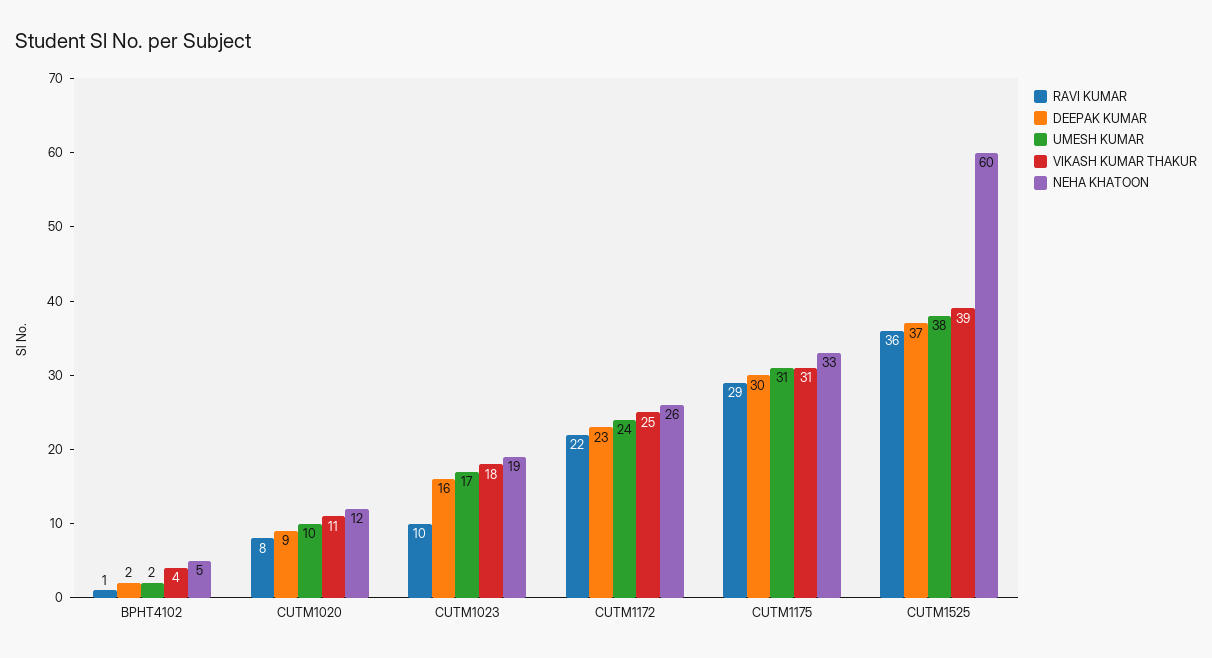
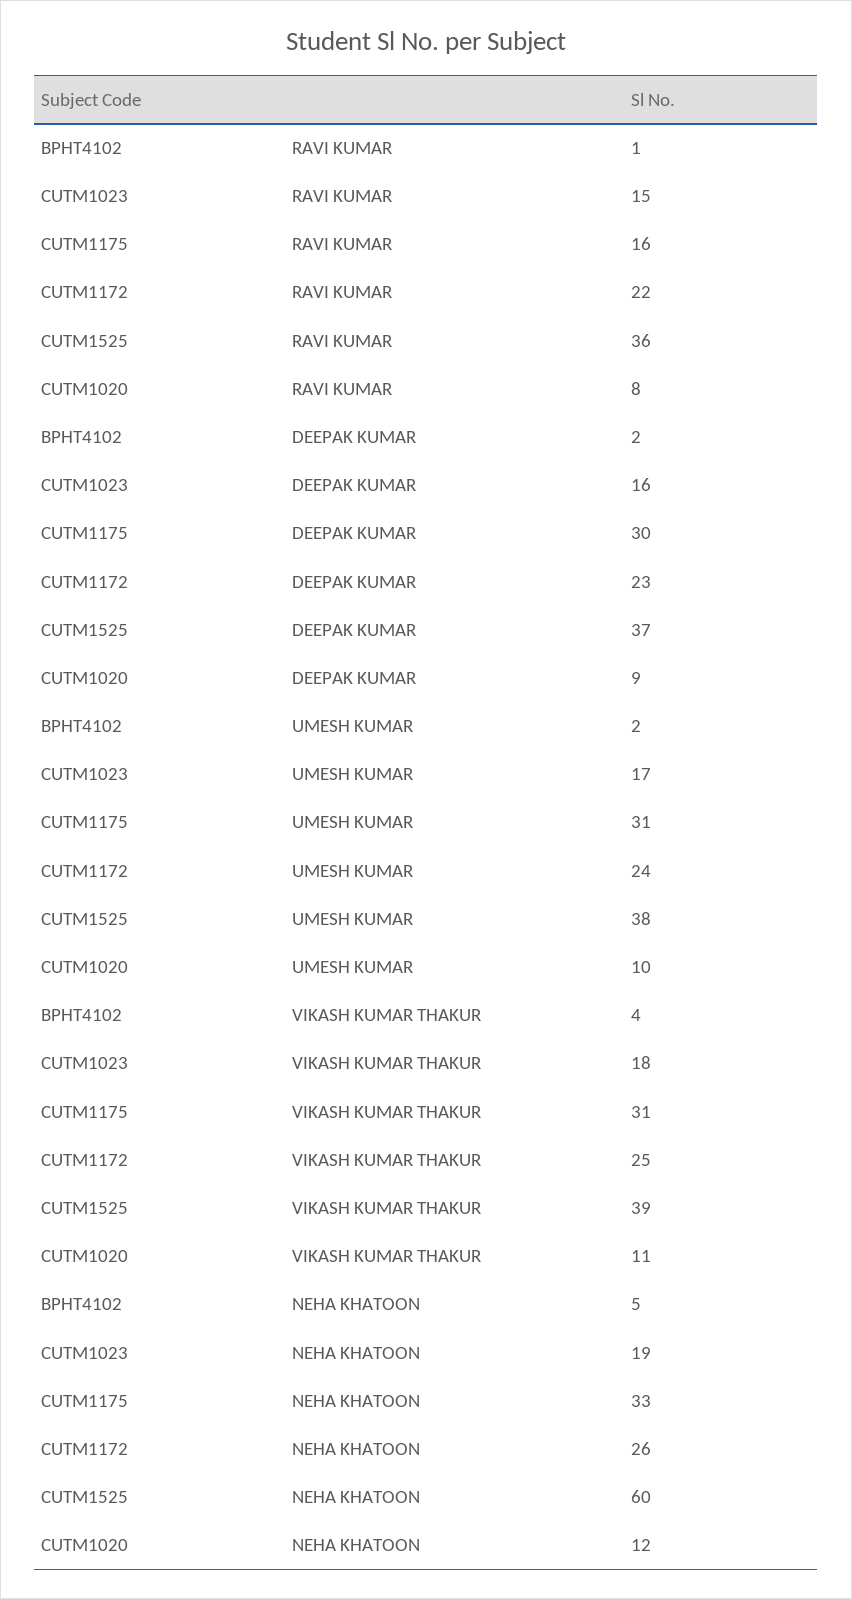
RAVI KUMAR, CUTM1023: 10 -> 15
RAVI KUMAR, CUTM1175: 29 -> 16

